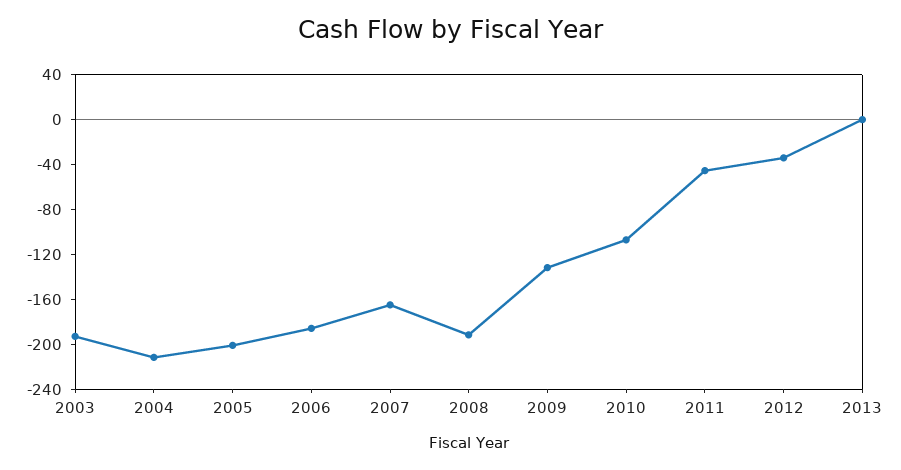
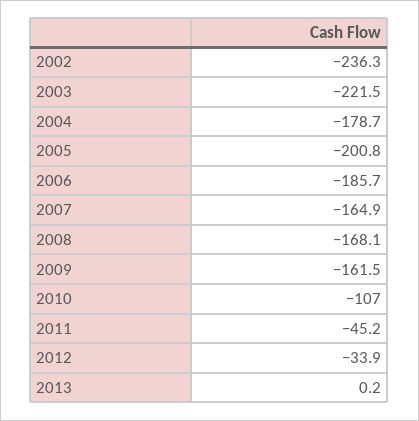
2003: -190 -> -221.5
2004: -210 -> -178.7
2008: -190 -> -168.1
2009: -130 -> -161.5
2002: none -> -236.3

